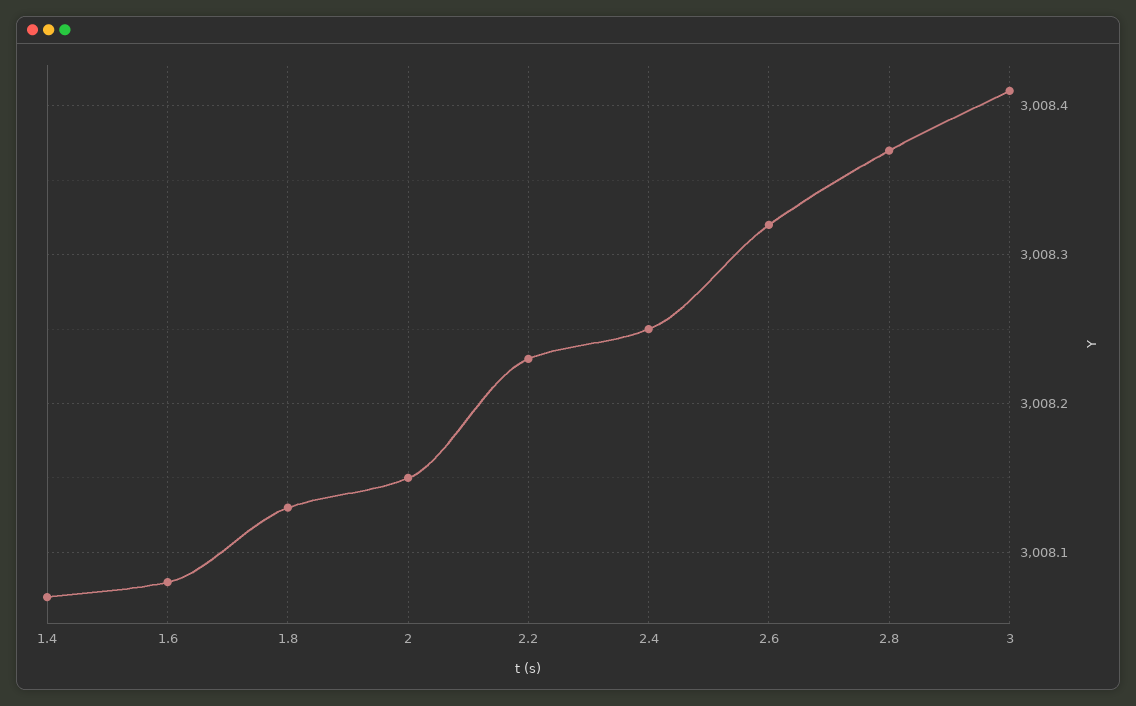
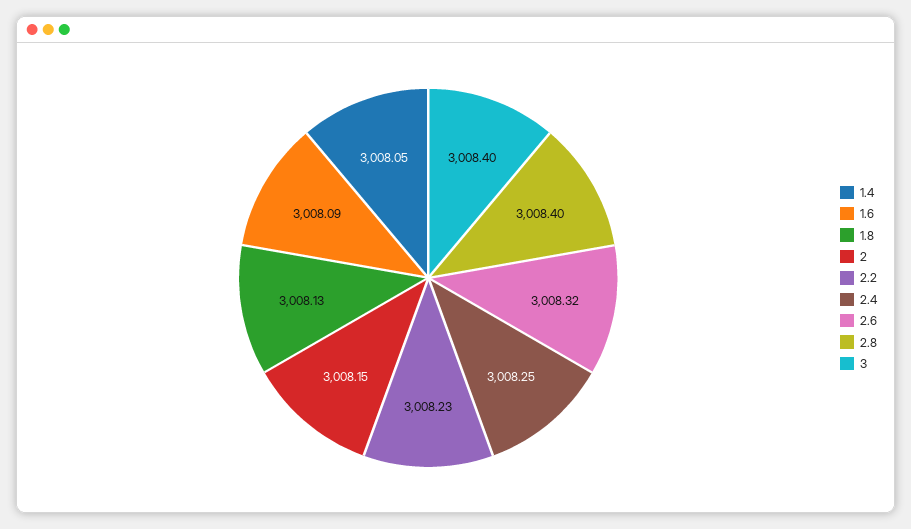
1.4: 3008.07 -> 3008.05
1.6: 3008.08 -> 3008.09
2.8: 3008.37 -> 3008.4
3: 3008.41 -> 3008.4

